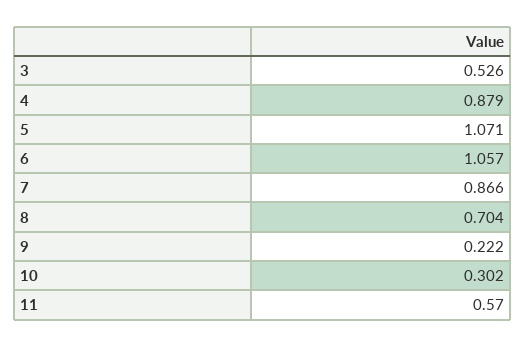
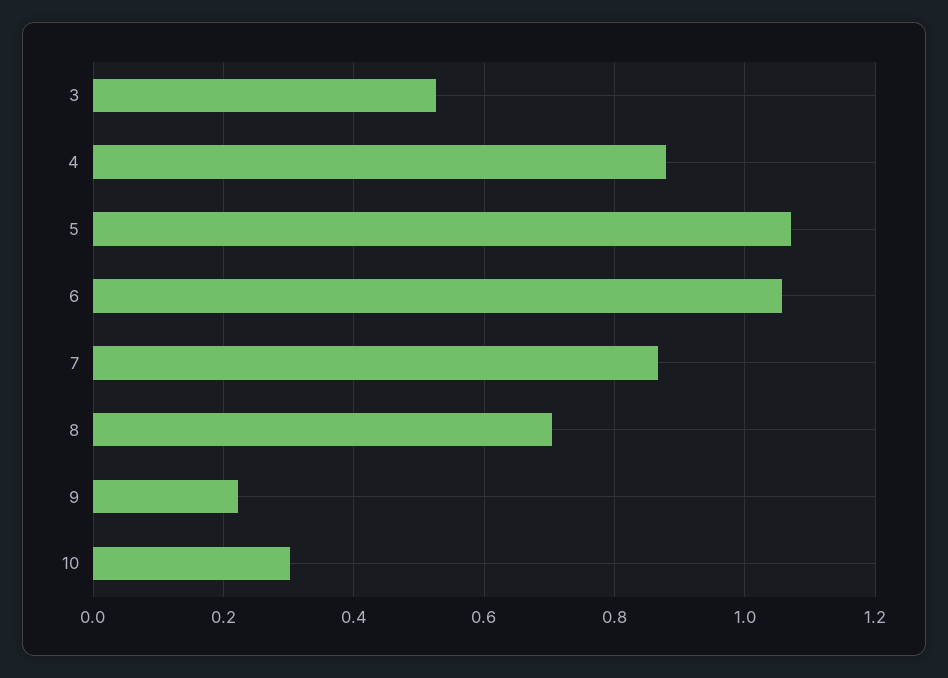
11: 0.57 -> none

